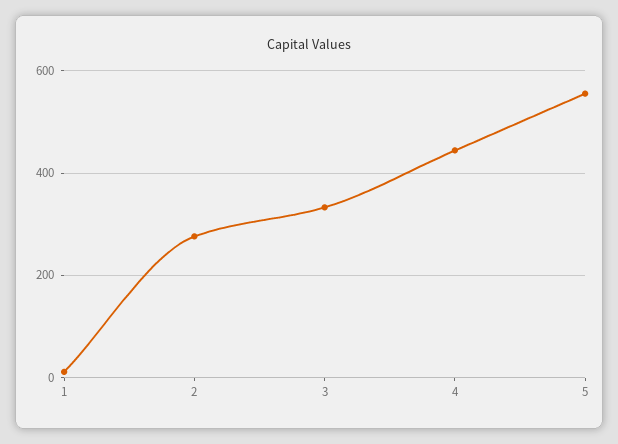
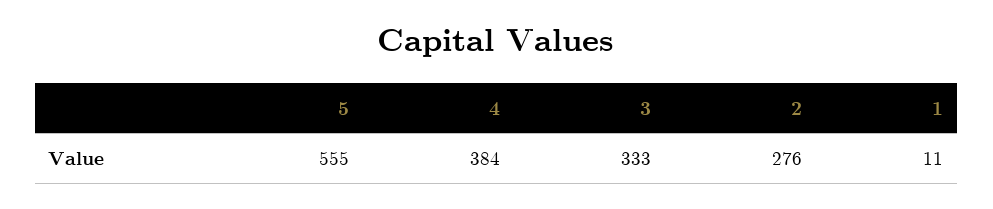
4: 440 -> 384

